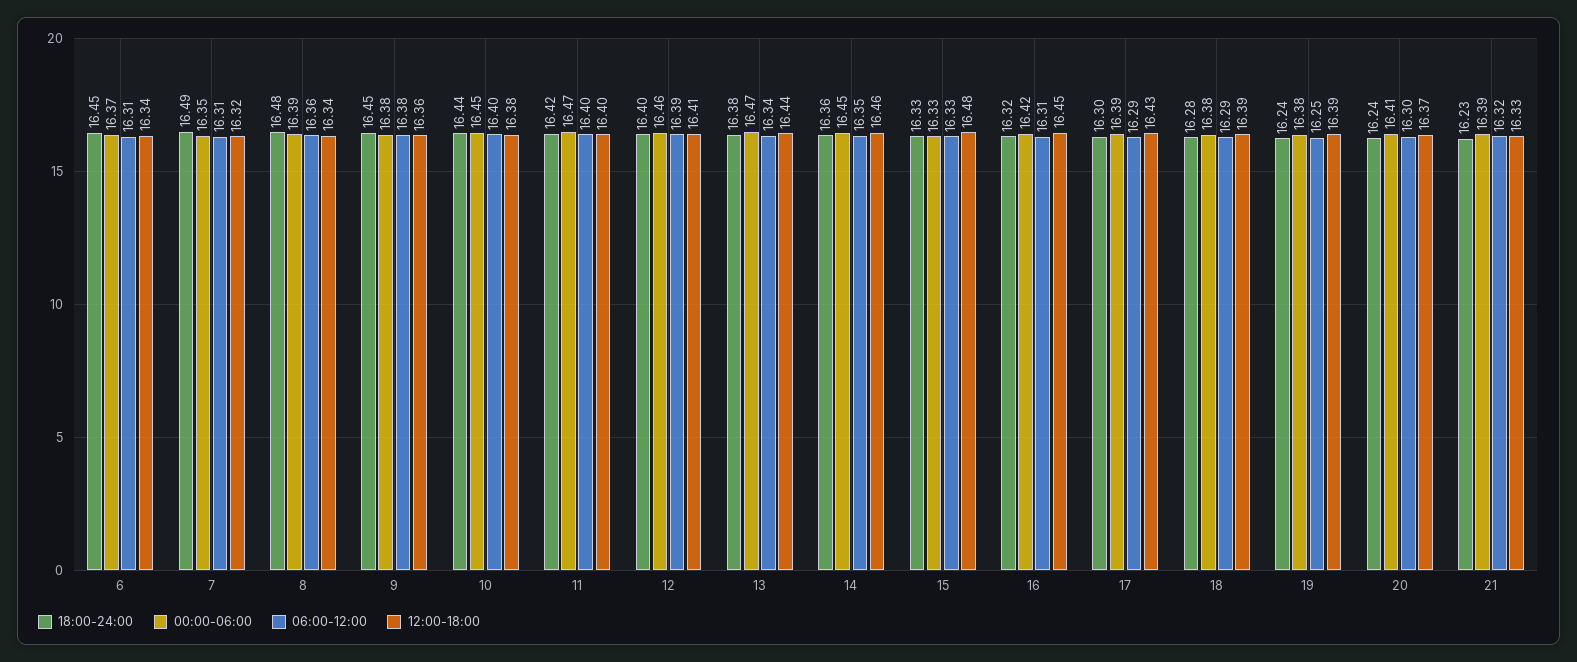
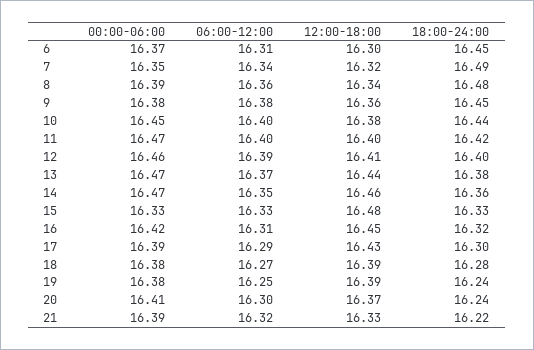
12:00-18:00, 6: 16.34 -> 16.3
06:00-12:00, 7: 16.31 -> 16.34
06:00-12:00, 13: 16.34 -> 16.37
00:00-06:00, 14: 16.45 -> 16.47
06:00-12:00, 18: 16.29 -> 16.27
18:00-24:00, 21: 16.23 -> 16.22

